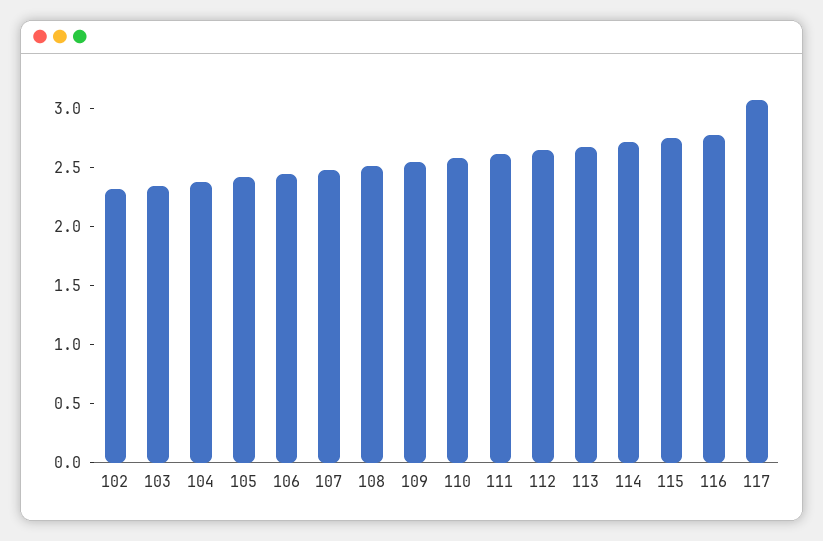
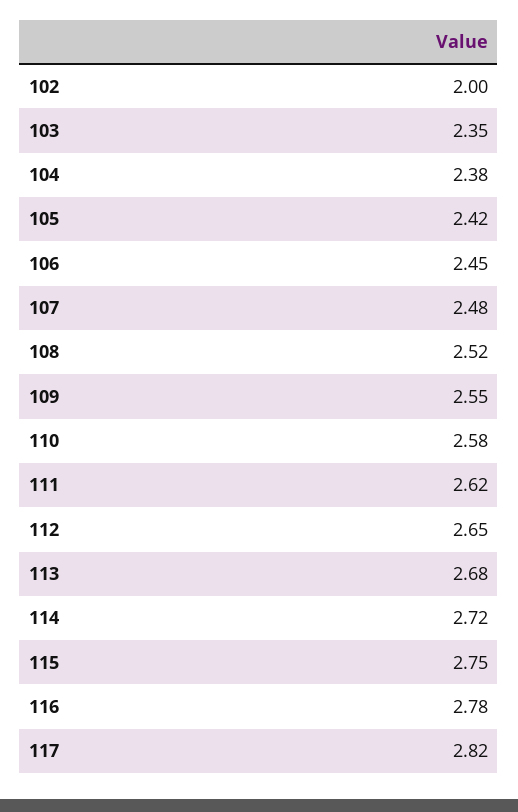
102: 2.3 -> 2
117: 3.1 -> 2.82

